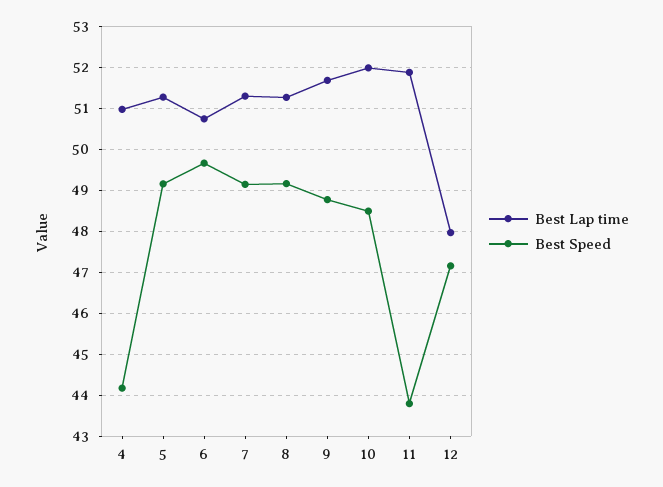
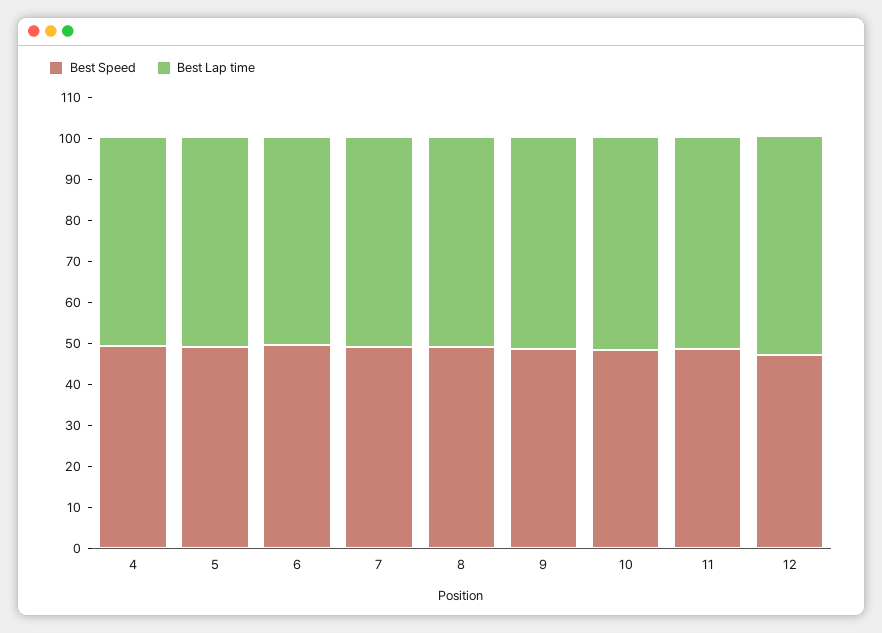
Best Speed, 4: 44.2 -> 50
Best Speed, 11: 43.8 -> 48
Best Lap time, 12: 48 -> 54

